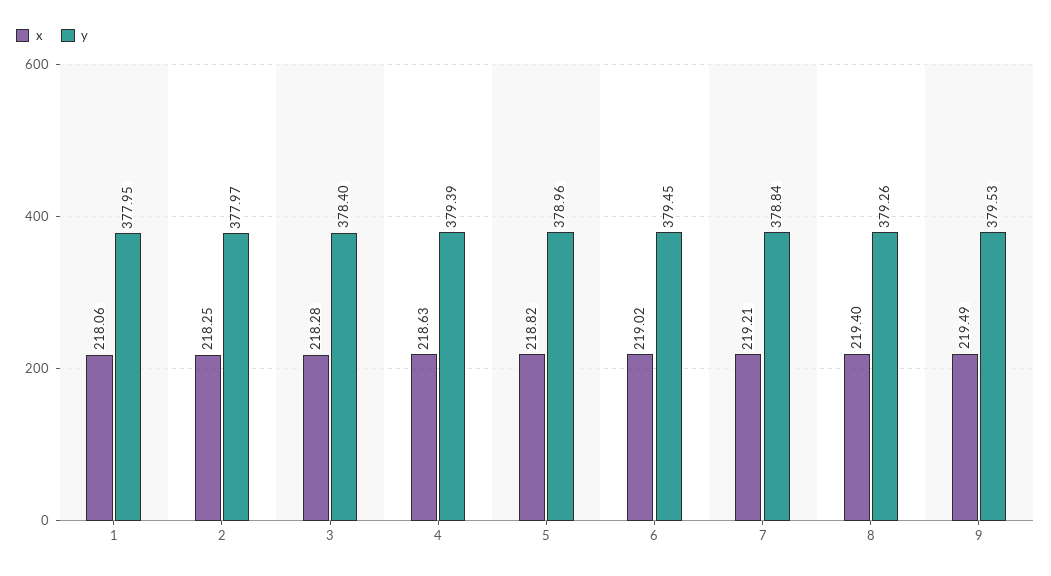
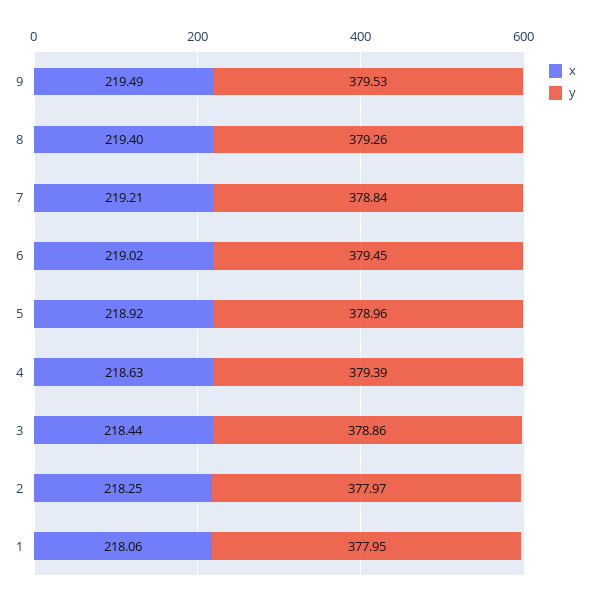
x, 3: 218.28 -> 218.44
y, 3: 378.4 -> 378.86
x, 5: 218.82 -> 218.92

